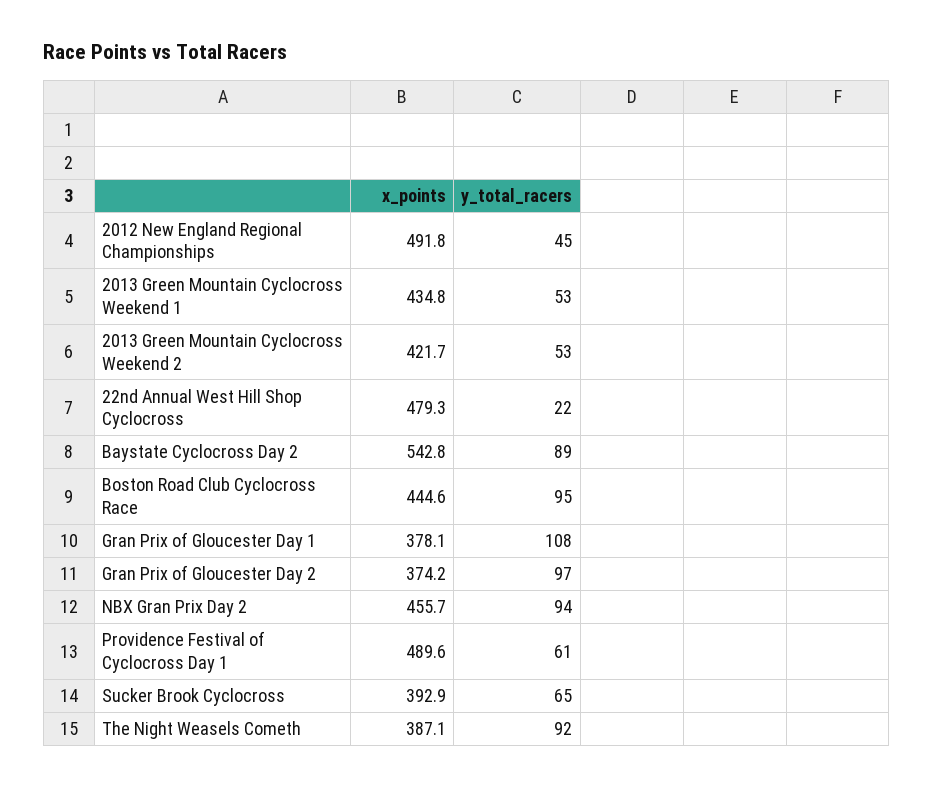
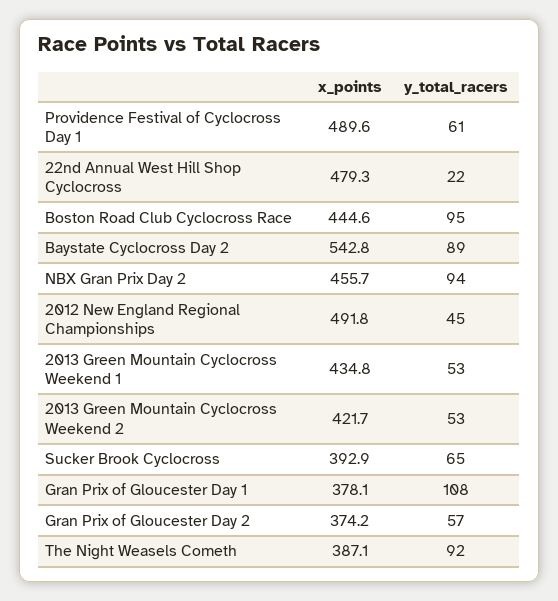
y_total_racers, Gran Prix of Gloucester Day 2: 97 -> 57

